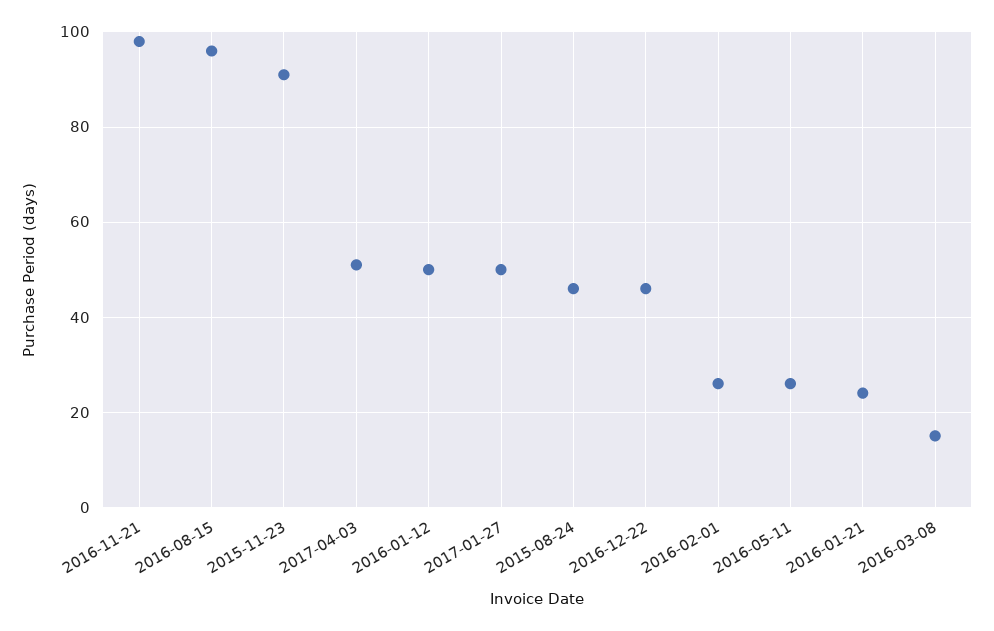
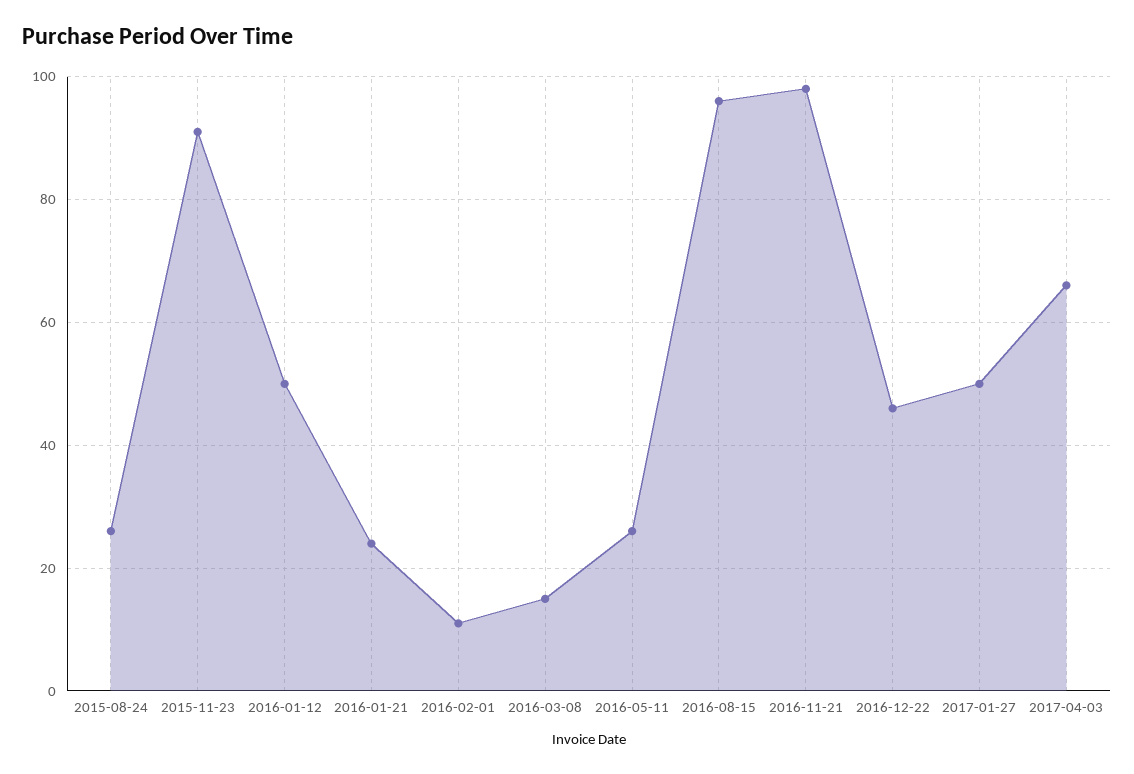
2017-04-03: 50 -> 65
2015-08-24: 45 -> 25
2016-02-01: 25 -> 10

